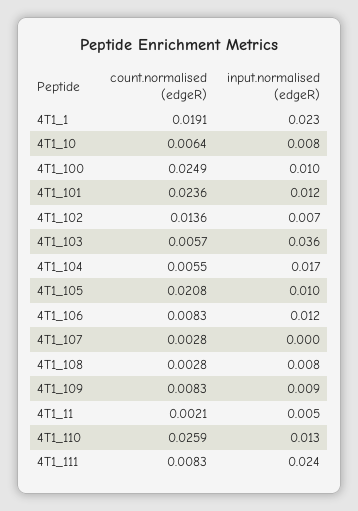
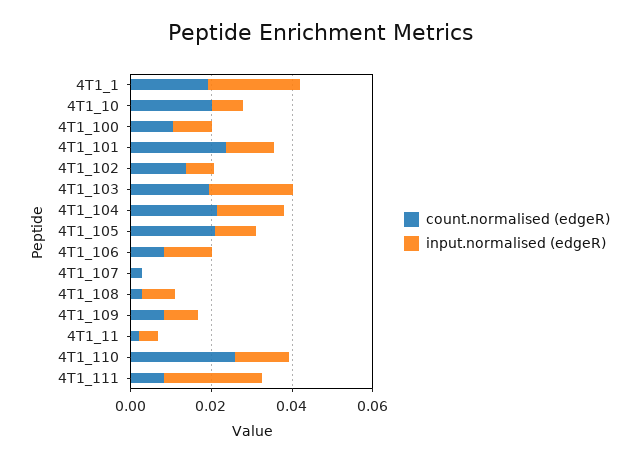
count.normalised (edgeR), 4T1_10: 0.0064 -> 0.02
count.normalised (edgeR), 4T1_100: 0.0249 -> 0.01
count.normalised (edgeR), 4T1_103: 0.0057 -> 0.02
input.normalised (edgeR), 4T1_103: 0.036 -> 0.02
count.normalised (edgeR), 4T1_104: 0.0055 -> 0.02

